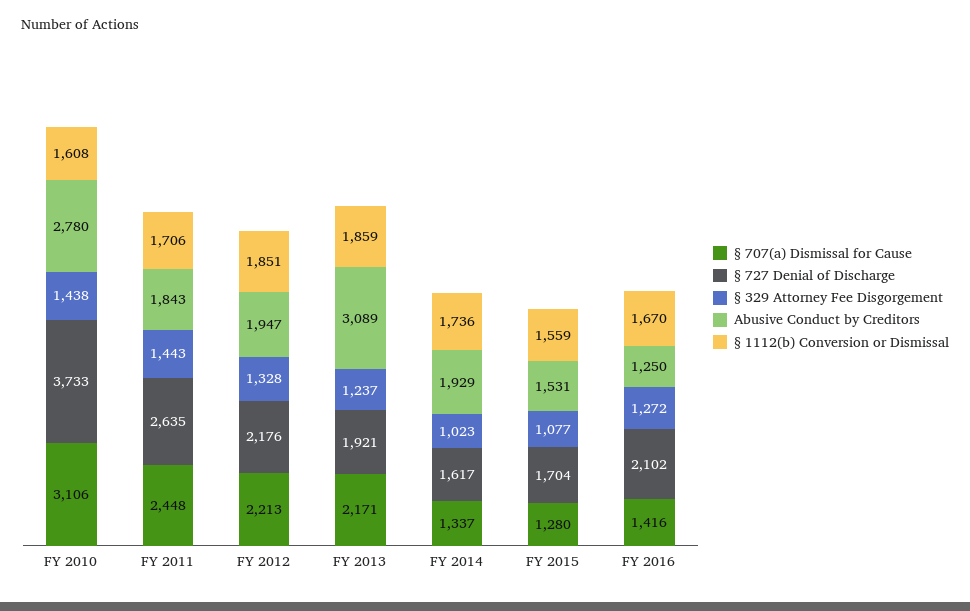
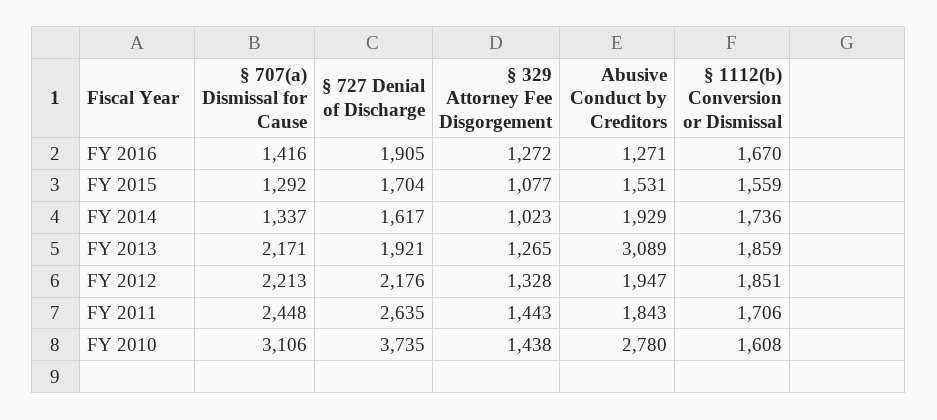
§ 727 Denial of Discharge, FY 2010: 3733 -> 3735
§ 329 Attorney Fee Disgorgement, FY 2013: 1237 -> 1265
§ 707(a) Dismissal for Cause, FY 2015: 1280 -> 1292
§ 727 Denial of Discharge, FY 2016: 2102 -> 1905
Abusive Conduct by Creditors, FY 2016: 1250 -> 1271

